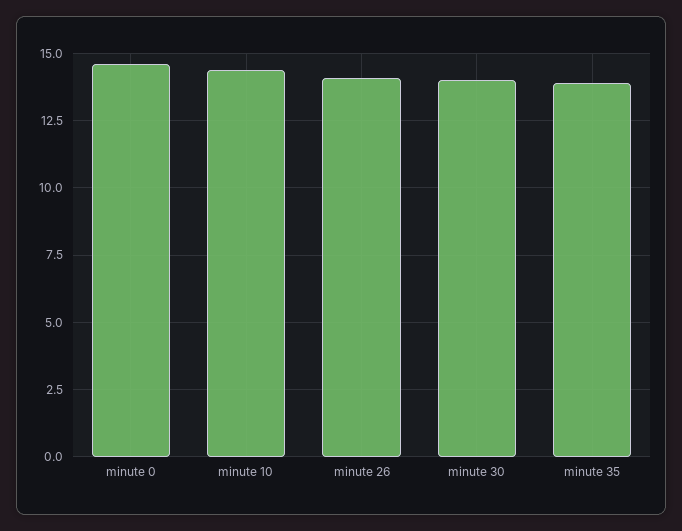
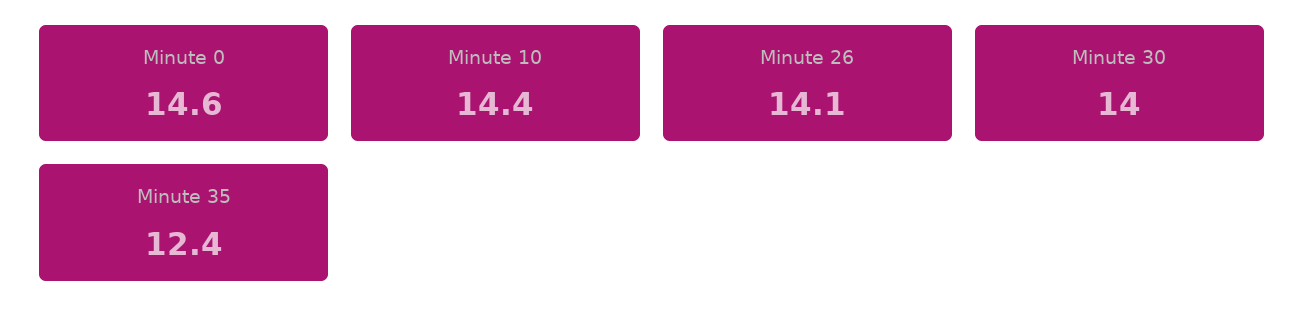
minute 35: 14 -> 12.4

